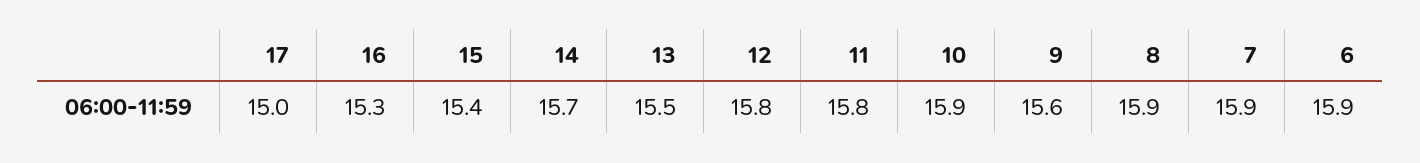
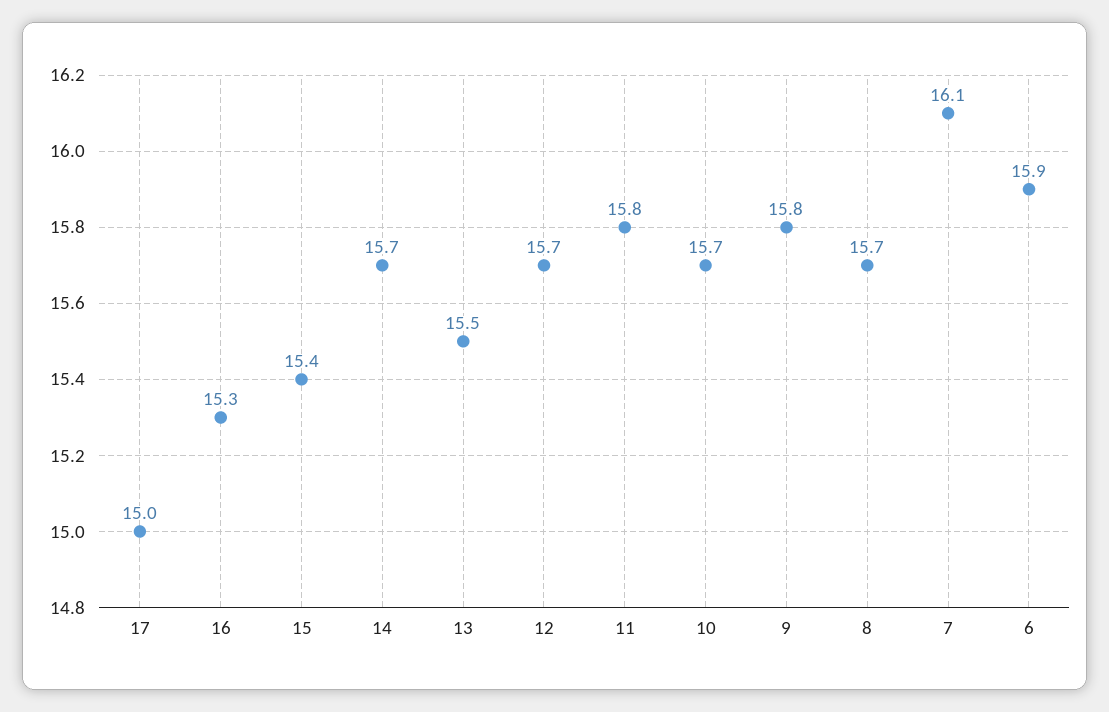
12: 15.8 -> 15.7
10: 15.9 -> 15.7
9: 15.6 -> 15.8
8: 15.9 -> 15.7
7: 15.9 -> 16.1

